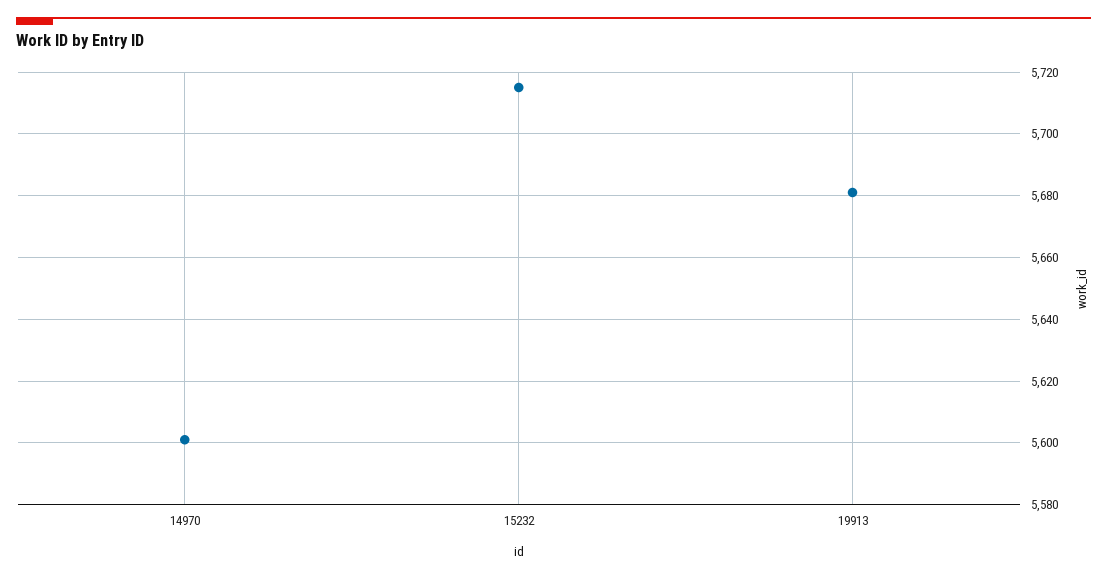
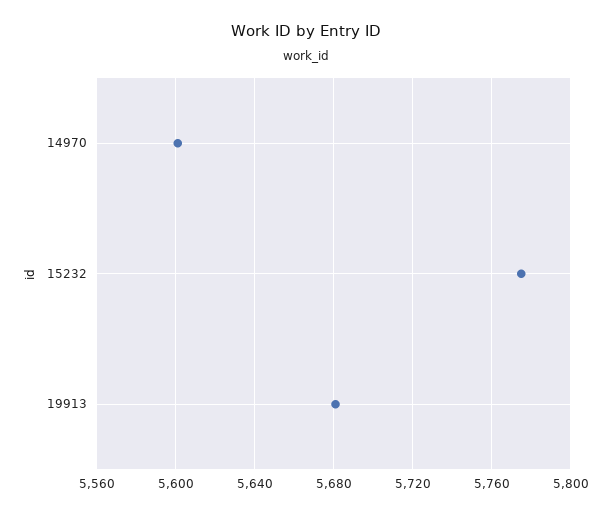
15232: 5715 -> 5775

